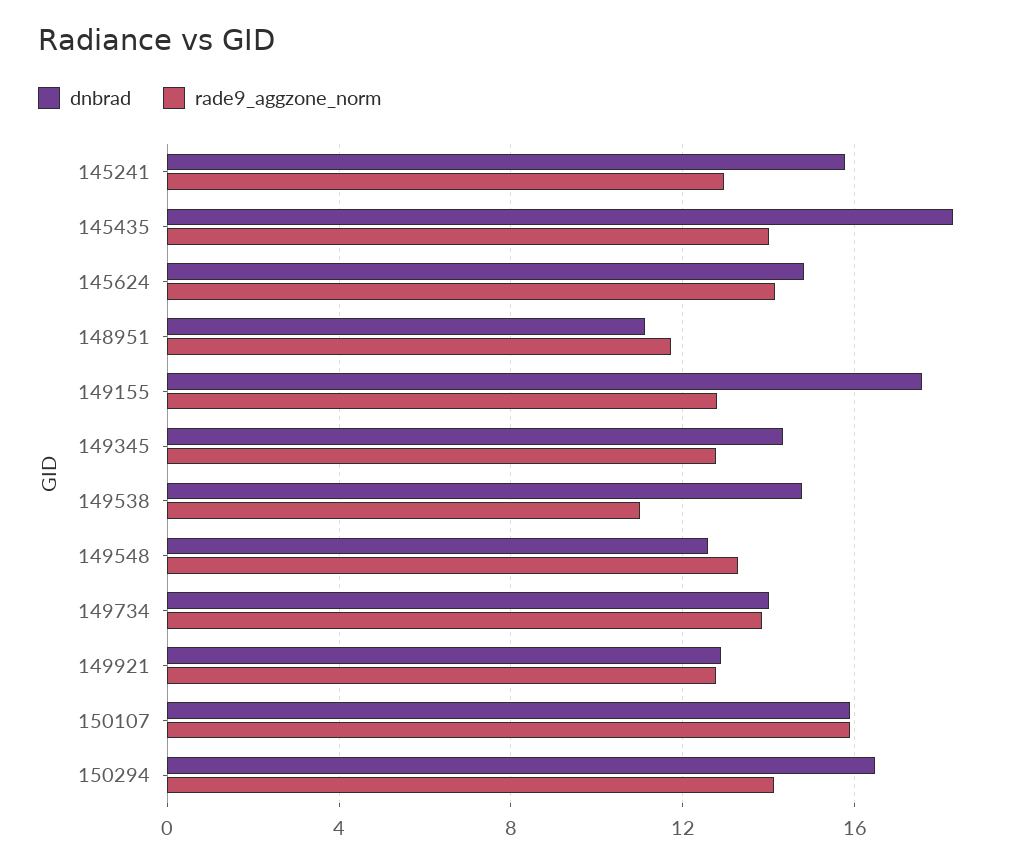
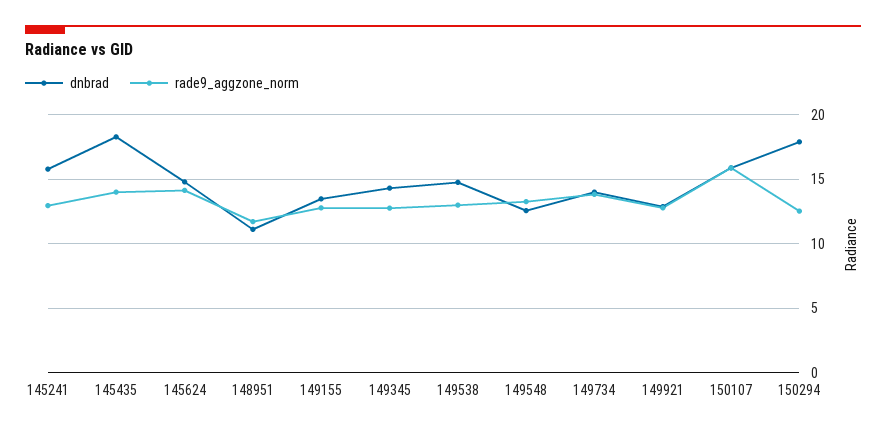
dnbrad, 149155: 17.5 -> 13.5
rade9_aggzone_norm, 149538: 11 -> 13
dnbrad, 150294: 16.5 -> 18
rade9_aggzone_norm, 150294: 14 -> 12.5

